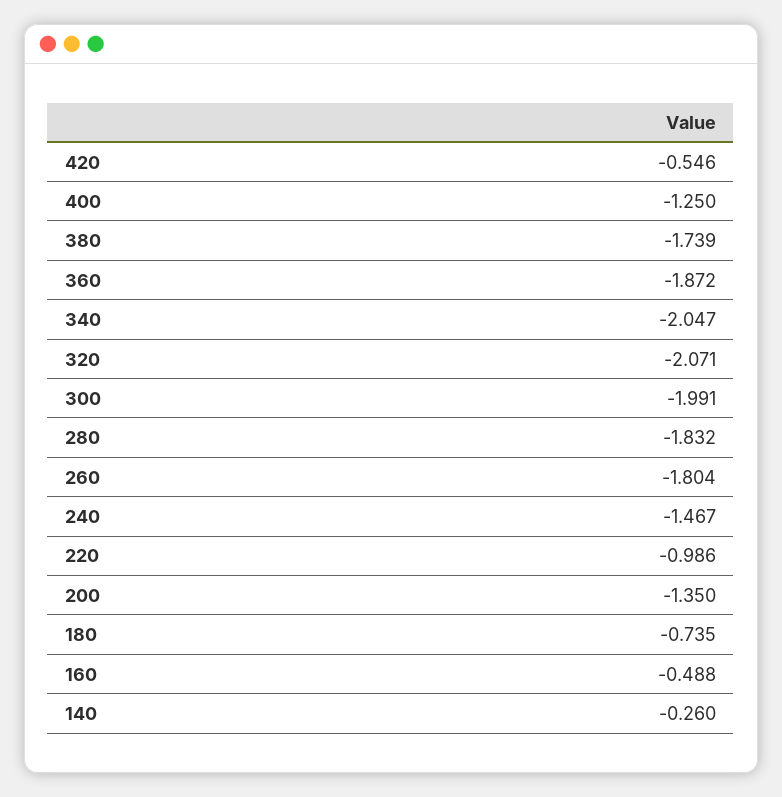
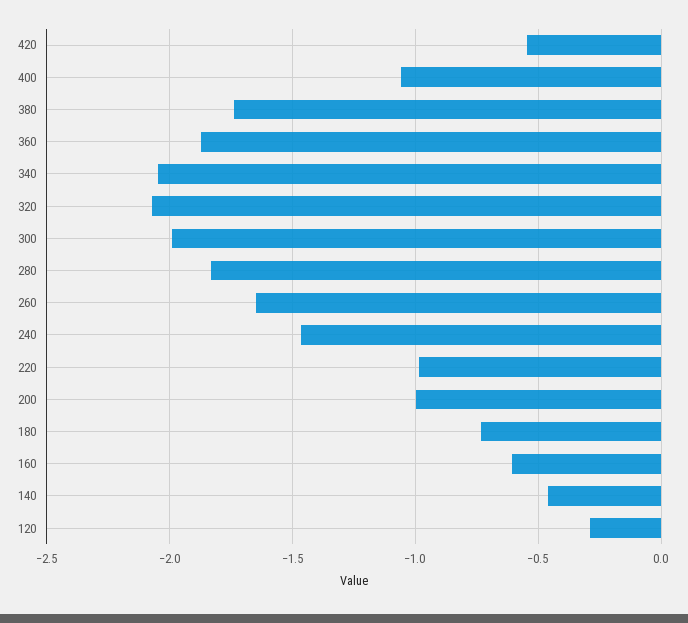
400: -1.25 -> -1.05
260: -1.804 -> -1.65
200: -1.35 -> -1
160: -0.488 -> -0.6
140: -0.26 -> -0.45
120: none -> -0.3

